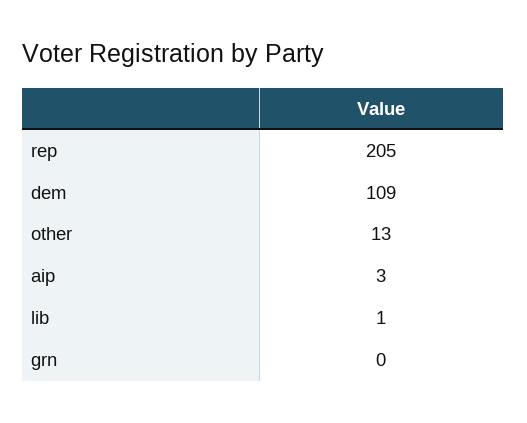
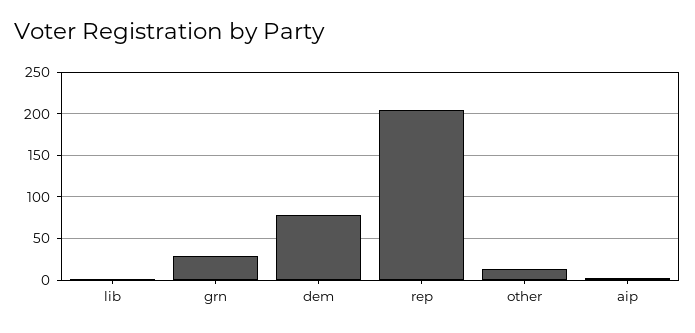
dem: 109 -> 80
grn: 0 -> 30

